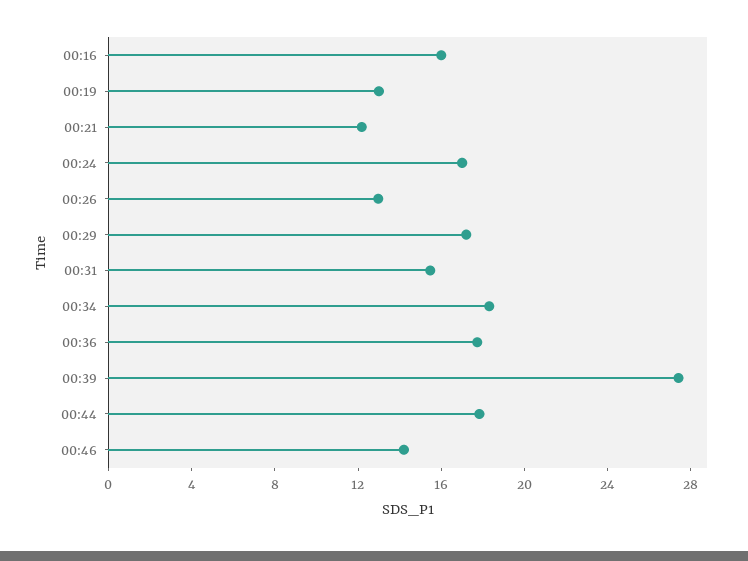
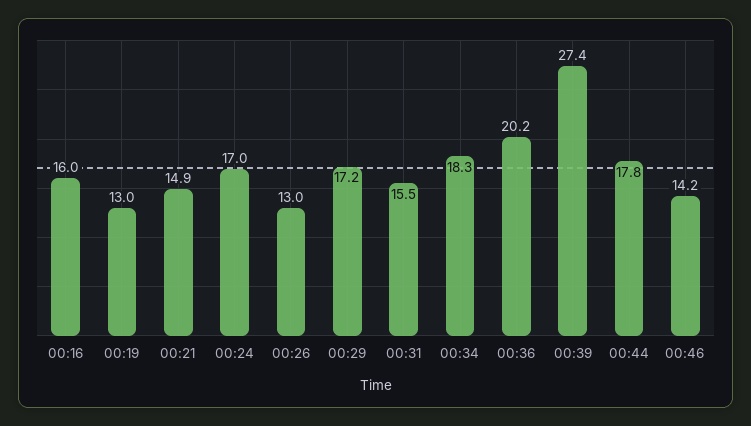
00:21: 12 -> 14.9
00:36: 18 -> 20.2

